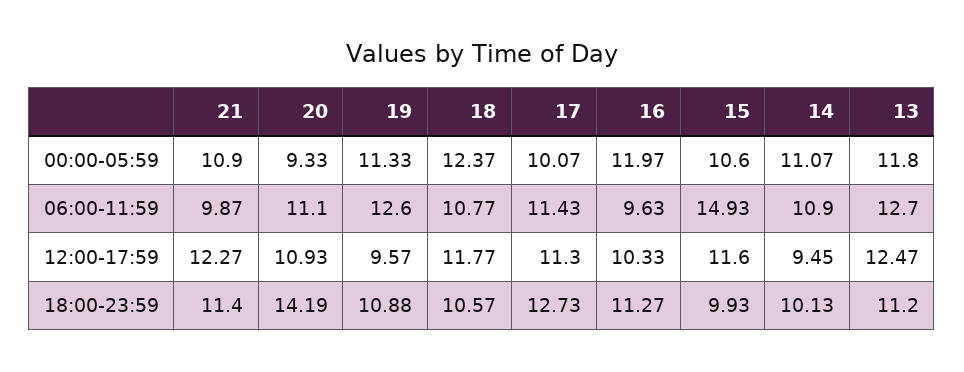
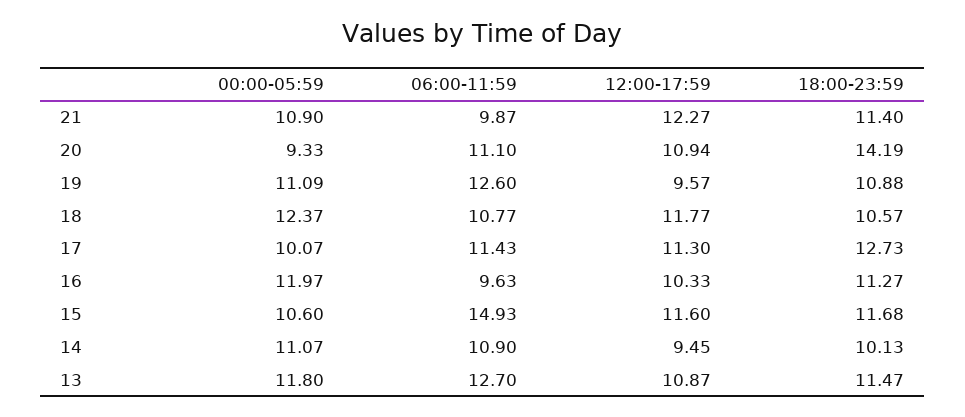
19, 00:00-05:59: 11.33 -> 11.09
20, 12:00-17:59: 10.93 -> 10.94
13, 12:00-17:59: 12.47 -> 10.87
15, 18:00-23:59: 9.93 -> 11.68
13, 18:00-23:59: 11.2 -> 11.47

